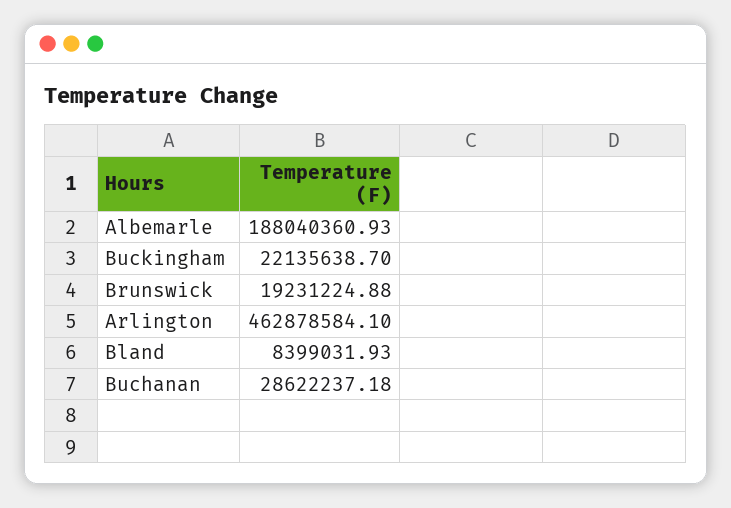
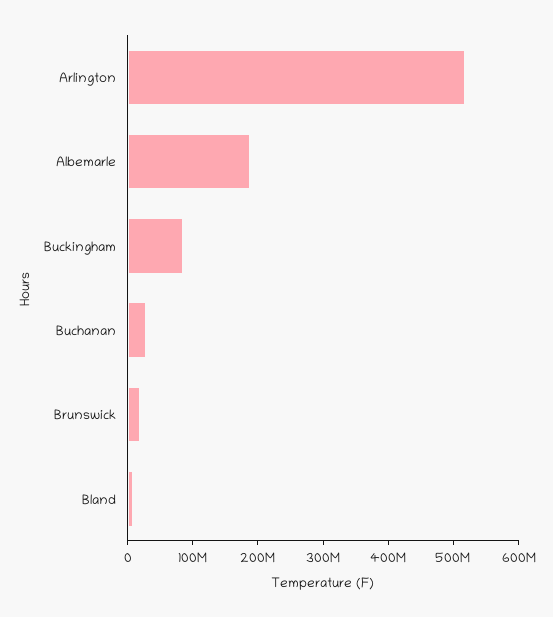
Buckingham: 22135638.7 -> 80000000
Arlington: 462878584.1 -> 520000000

